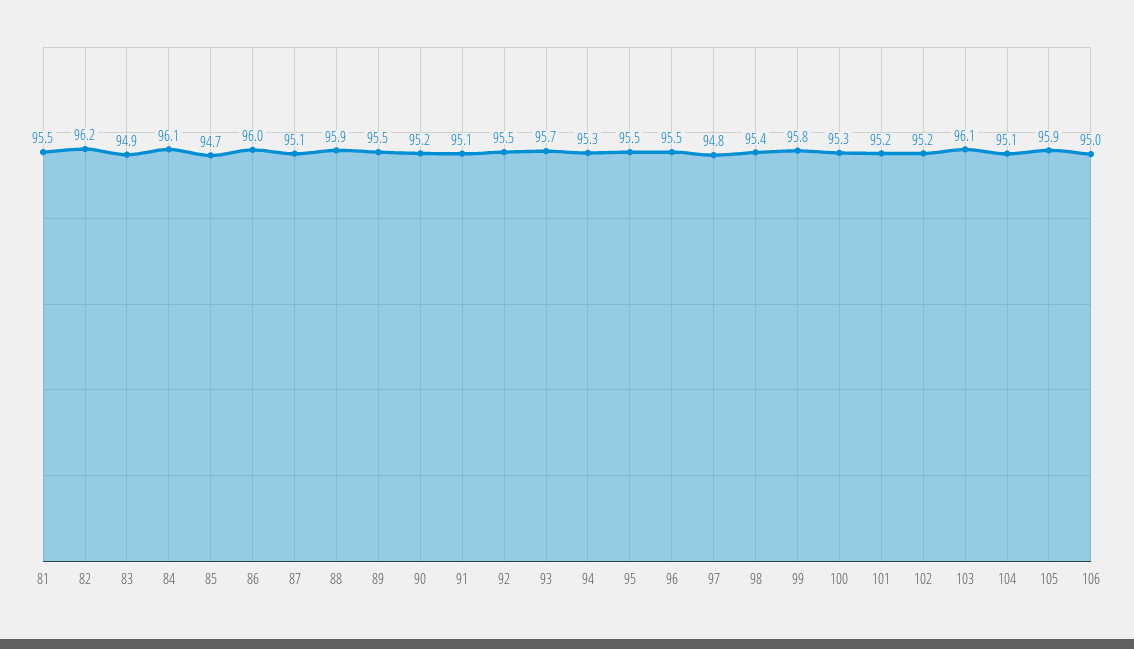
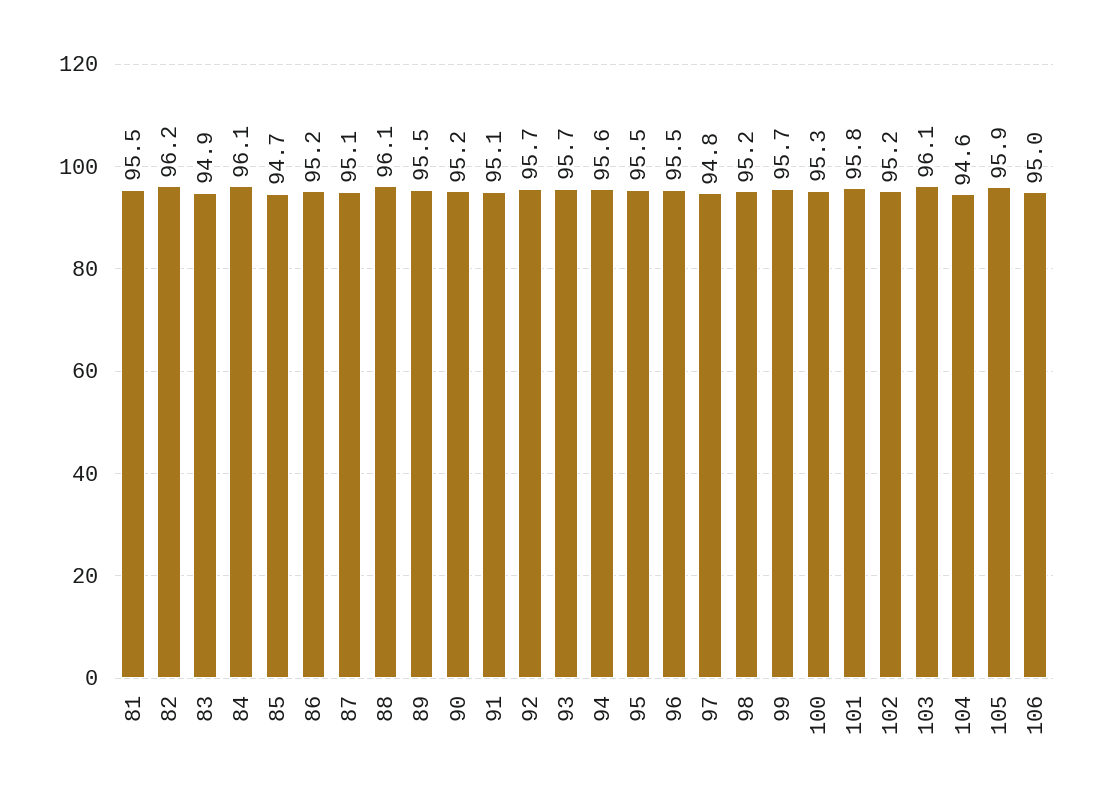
86: 96 -> 95.2
88: 95.9 -> 96.1
92: 95.5 -> 95.7
94: 95.3 -> 95.6
98: 95.4 -> 95.2
99: 95.8 -> 95.7
101: 95.2 -> 95.8
104: 95.1 -> 94.6

